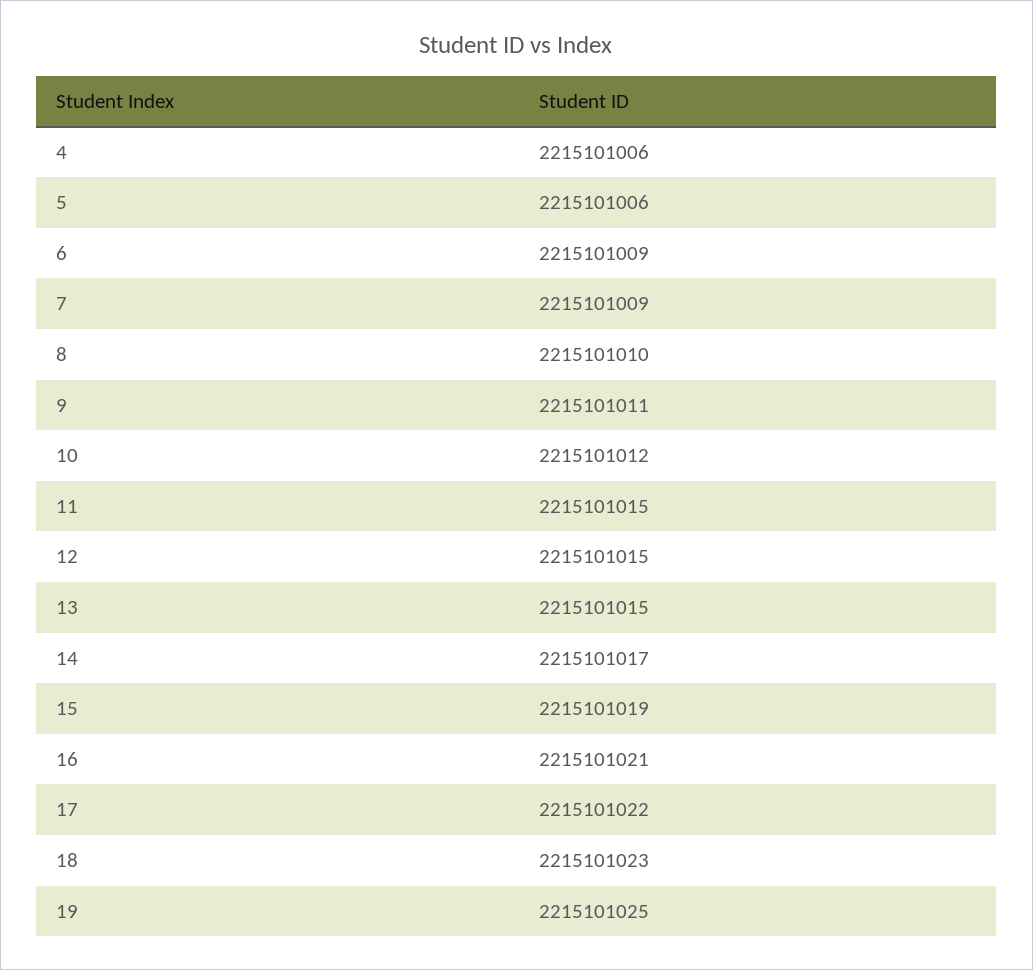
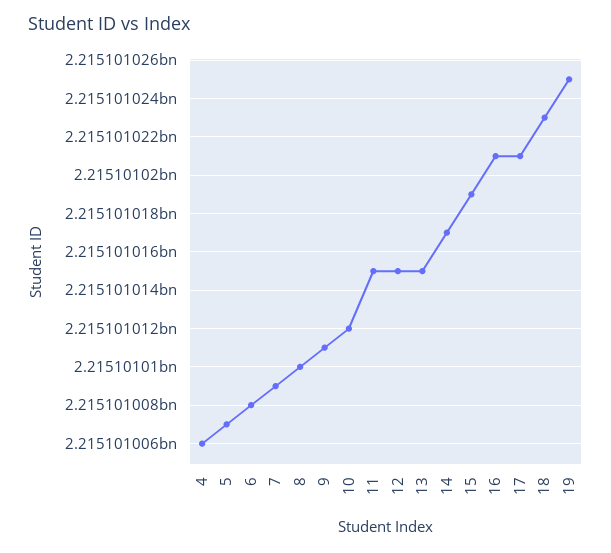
5: 2215101006 -> 2215101007
6: 2215101009 -> 2215101008
17: 2215101022 -> 2215101021

